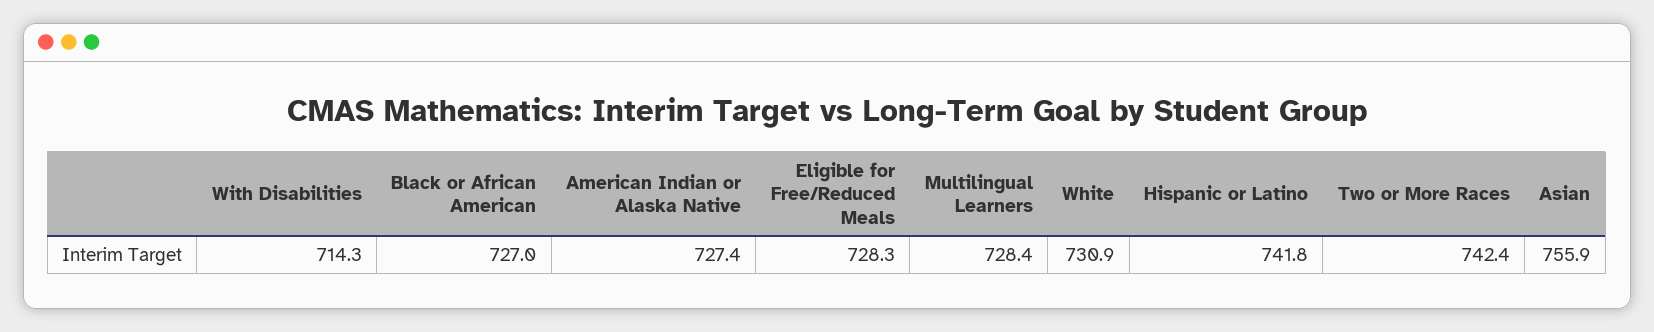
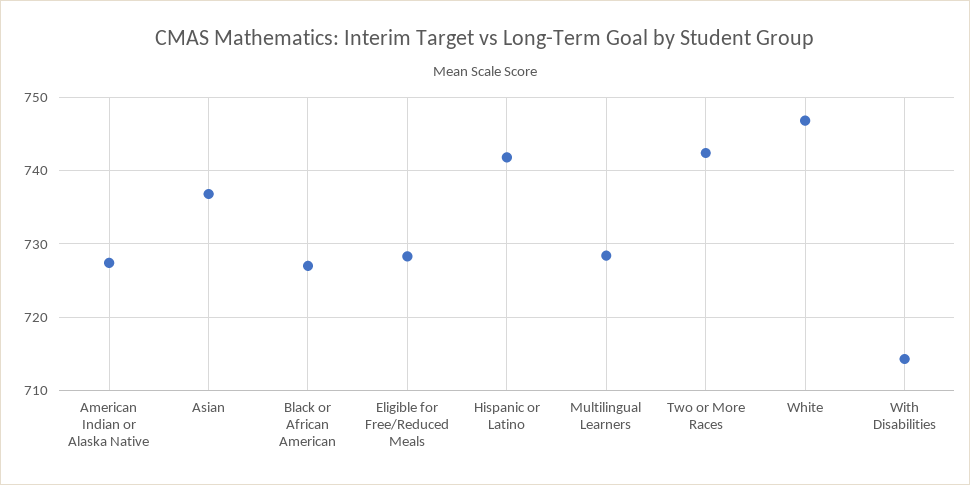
White: 730.9 -> 747
Asian: 755.9 -> 737

